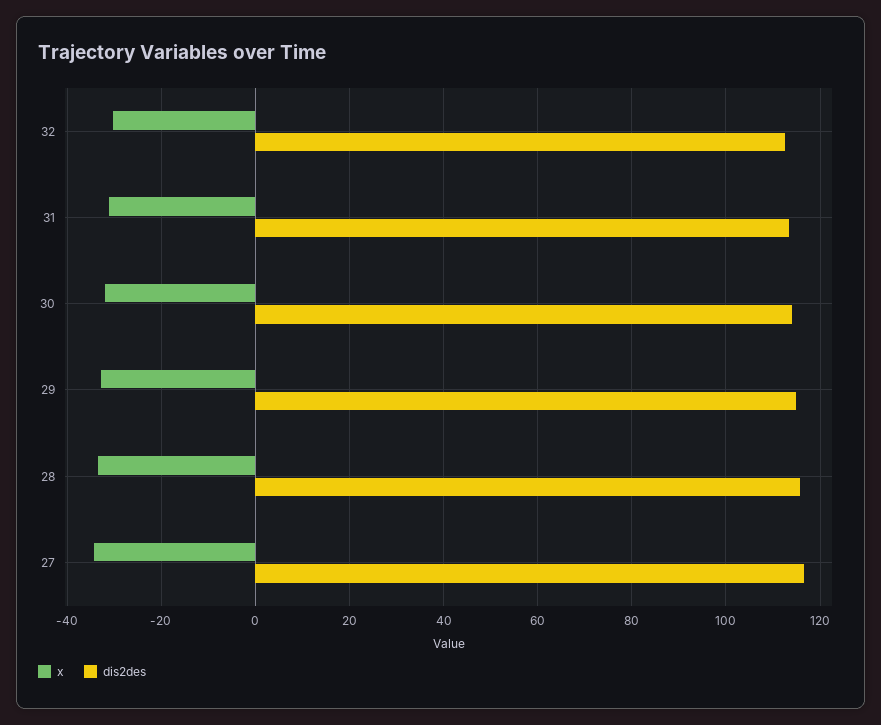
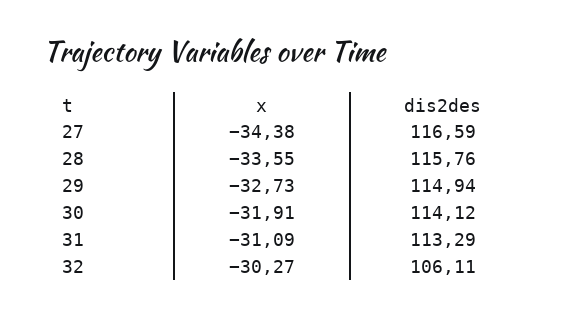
dis2des, 32: 112 -> 106.11

